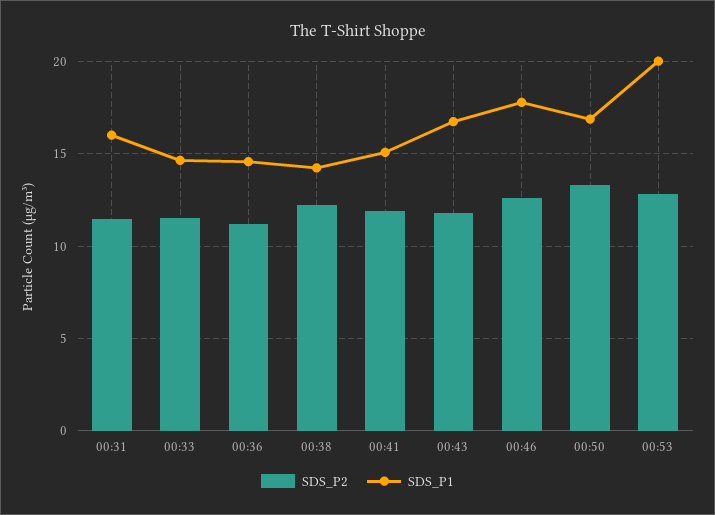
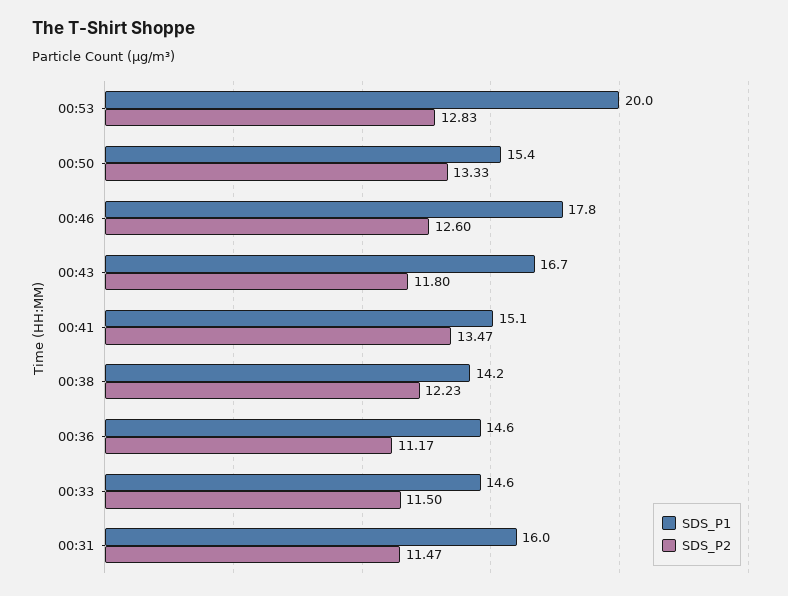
SDS_P2, 00:41: 12 -> 13.47
SDS_P1, 00:50: 17 -> 15.4

